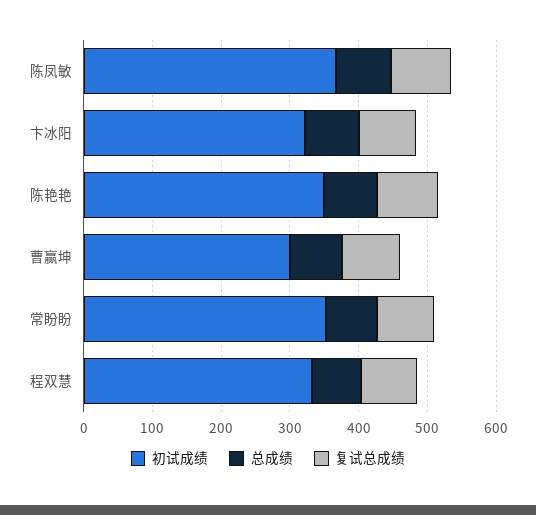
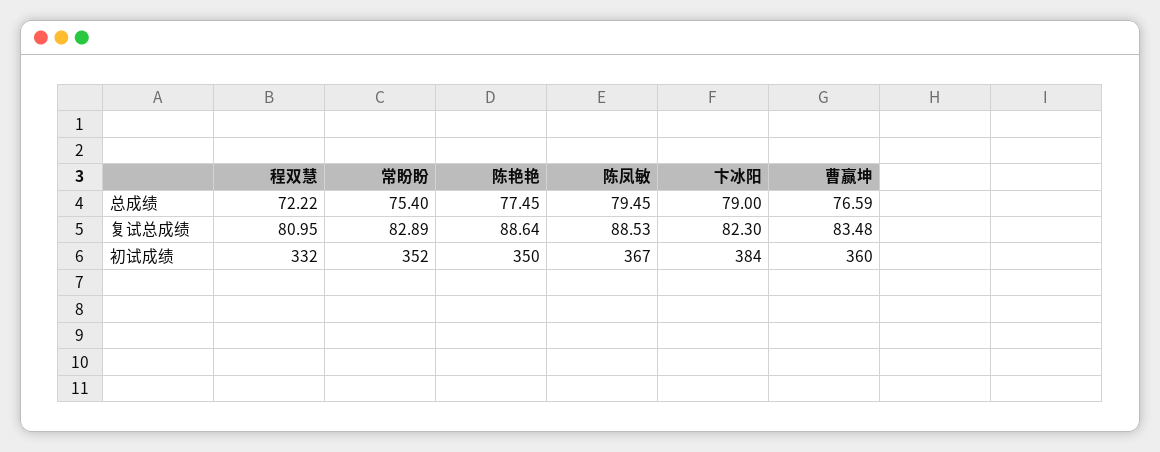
初试成绩, 卞冰阳: 320 -> 384
初试成绩, 曹赢坤: 300 -> 360

